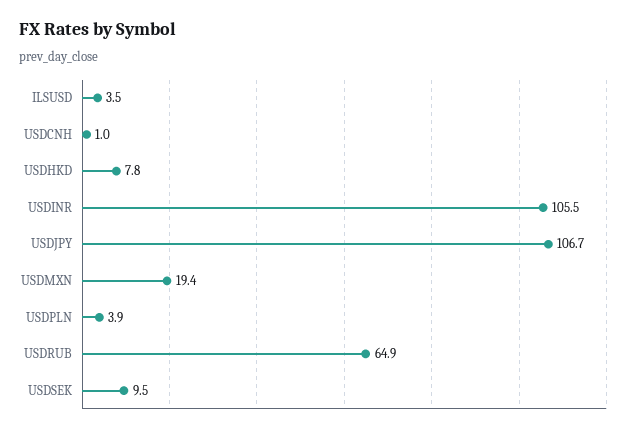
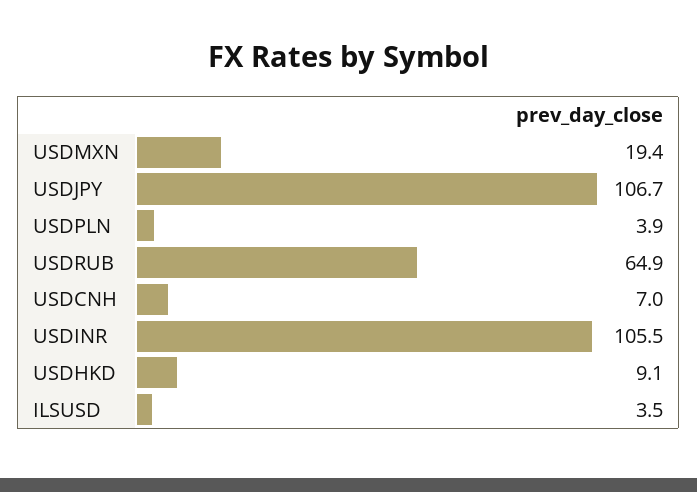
USDCNH: 1 -> 7
USDHKD: 7.8 -> 9.1
USDSEK: 9.5 -> none

